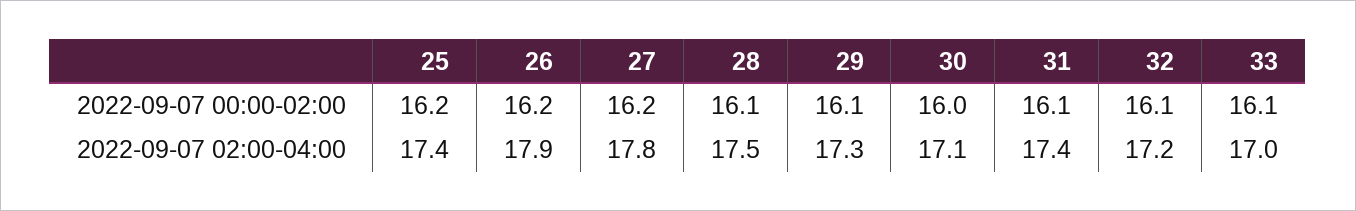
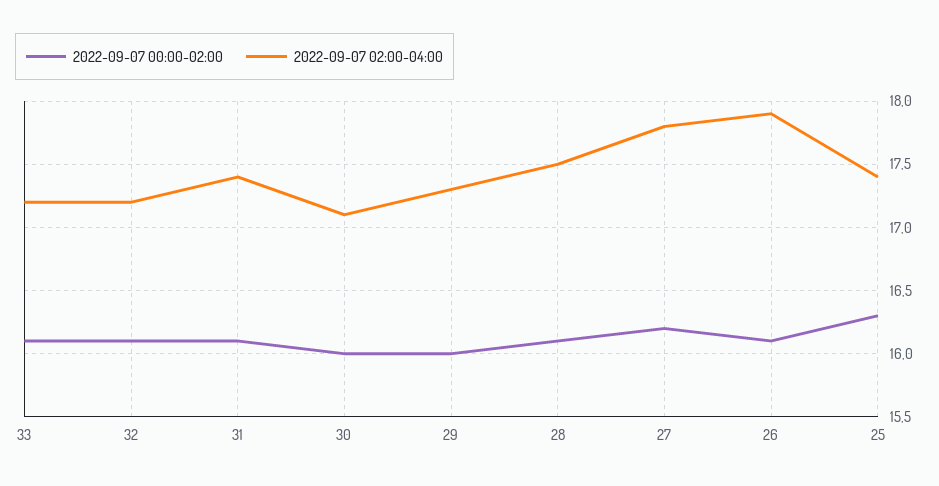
2022-09-07 00:00-02:00, 25: 16.2 -> 16.3
2022-09-07 00:00-02:00, 26: 16.2 -> 16.1
2022-09-07 00:00-02:00, 29: 16.1 -> 16
2022-09-07 02:00-04:00, 33: 17 -> 17.2

